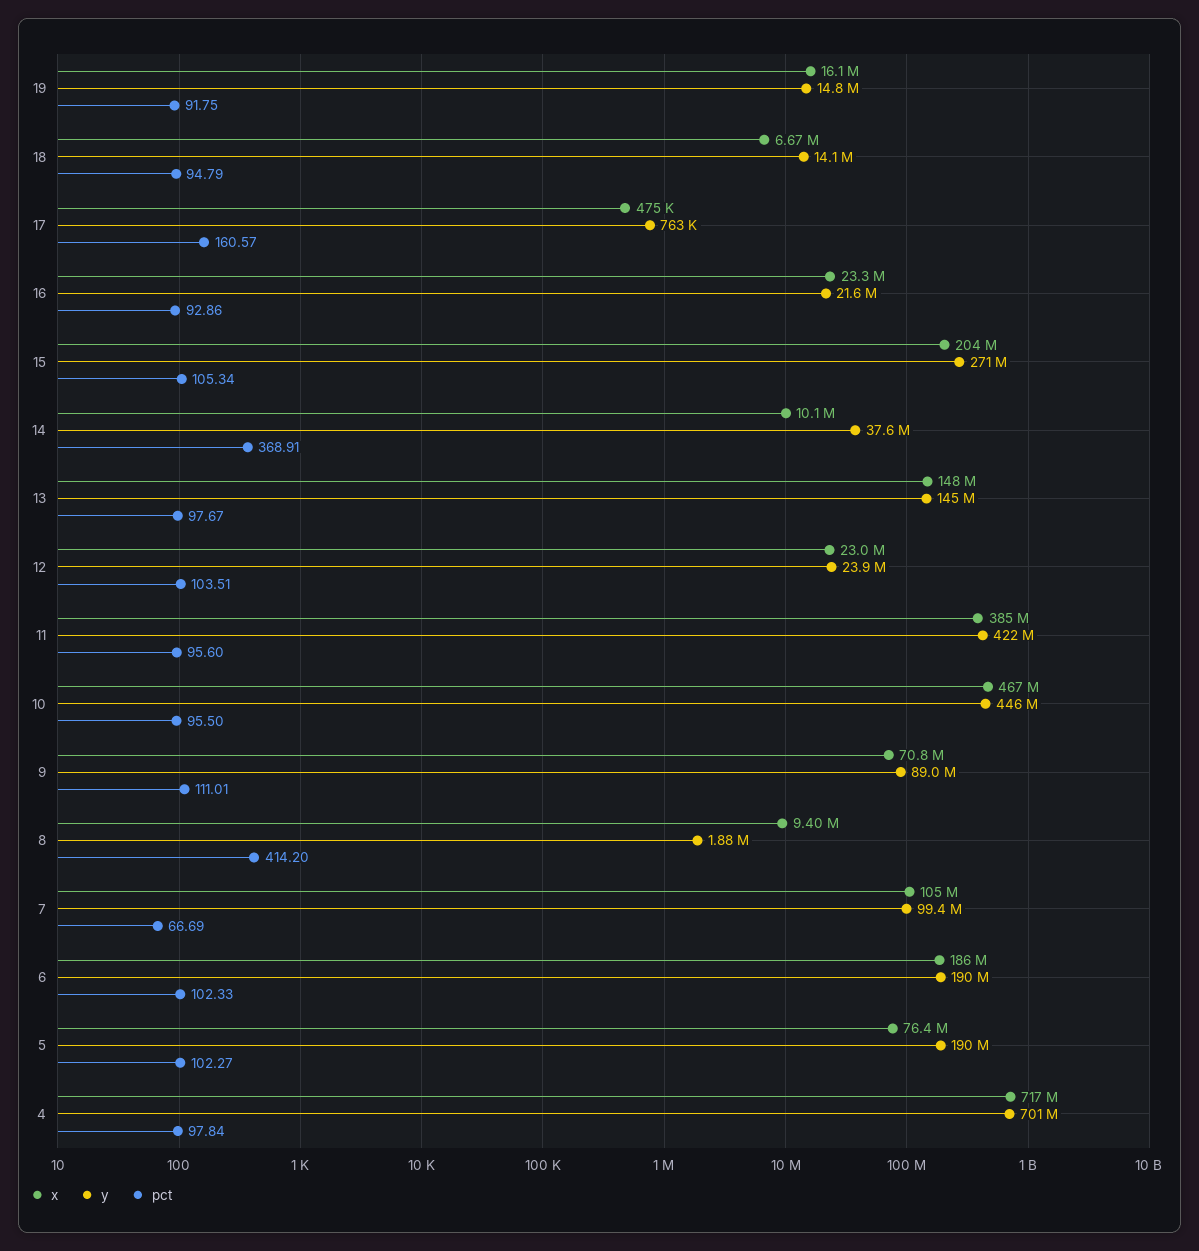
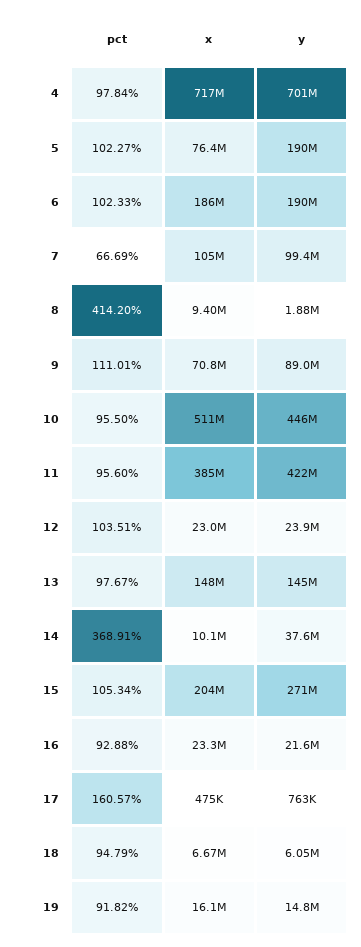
pct, 19: 91.75 -> 91.82
y, 18: 14100000 -> 6050000
pct, 16: 92.86 -> 92.88
x, 10: 467000000 -> 511000000

